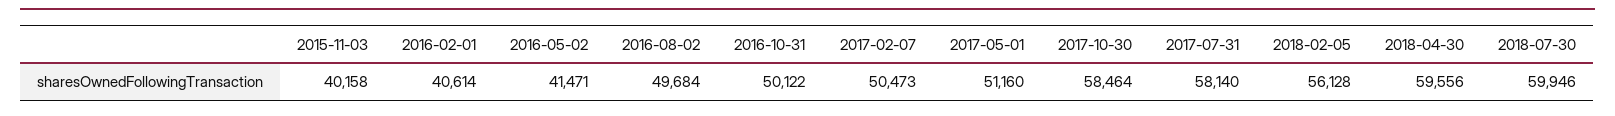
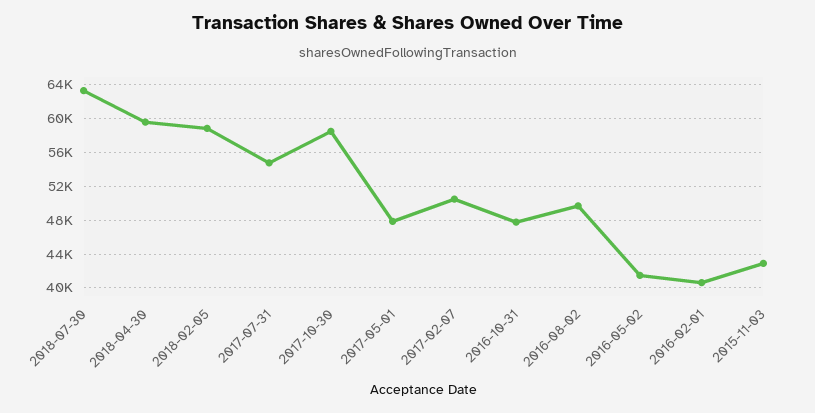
2015-11-03: 40158 -> 43000
2016-10-31: 50122 -> 48000
2017-05-01: 51160 -> 48000
2017-07-31: 58140 -> 55000
2018-02-05: 56128 -> 59000
2018-07-30: 59946 -> 63000

